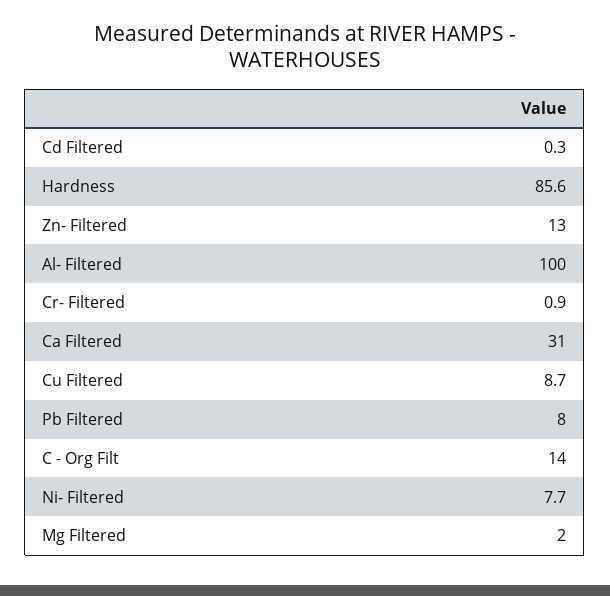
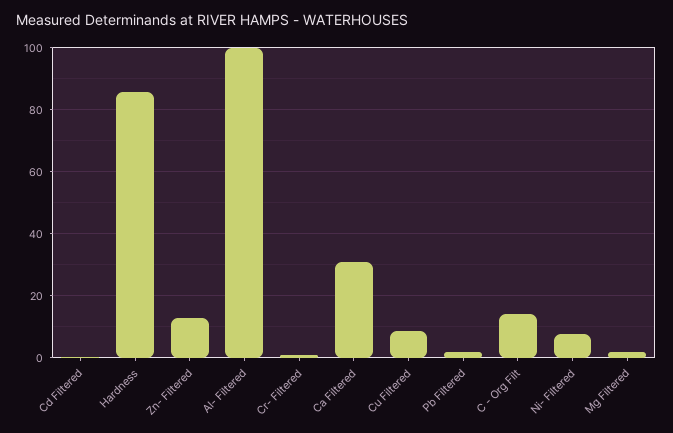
Pb Filtered: 8 -> 2

